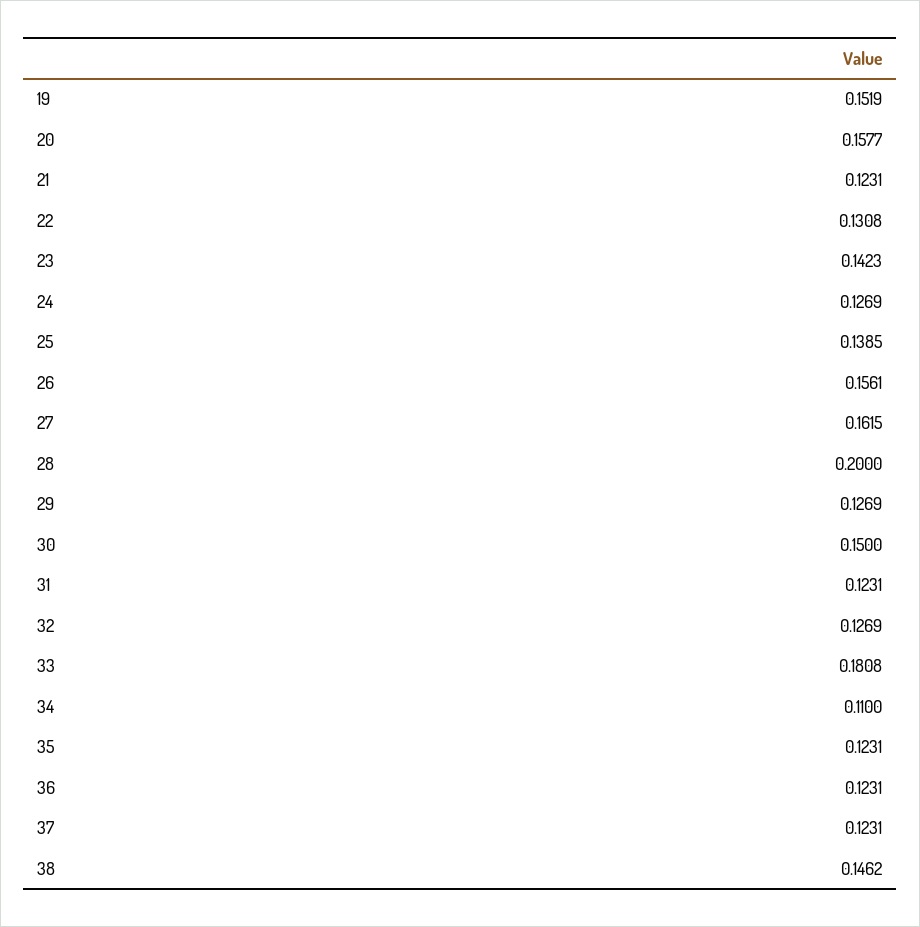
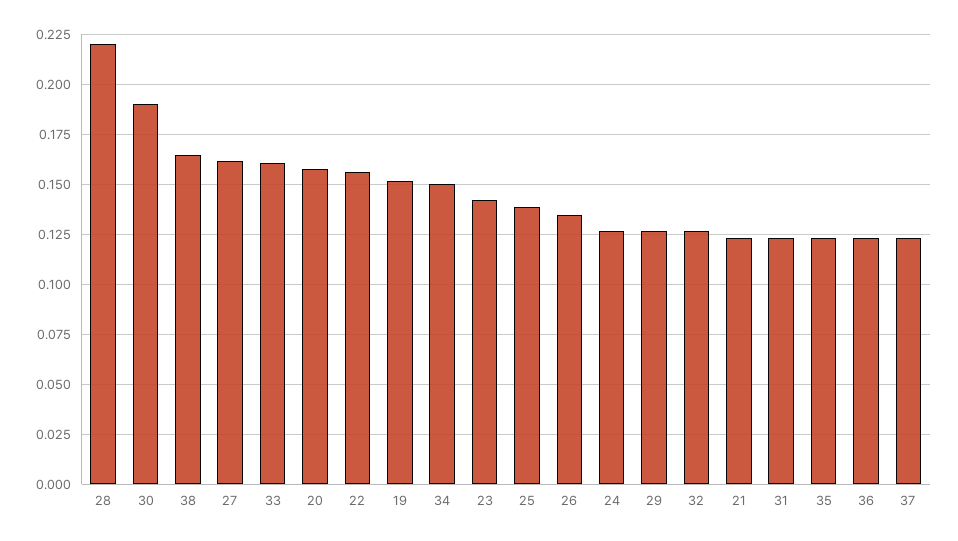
22: 0.1308 -> 0.155
26: 0.1561 -> 0.135
28: 0.2 -> 0.22
30: 0.15 -> 0.19
33: 0.1808 -> 0.16
34: 0.11 -> 0.15
38: 0.1462 -> 0.165

